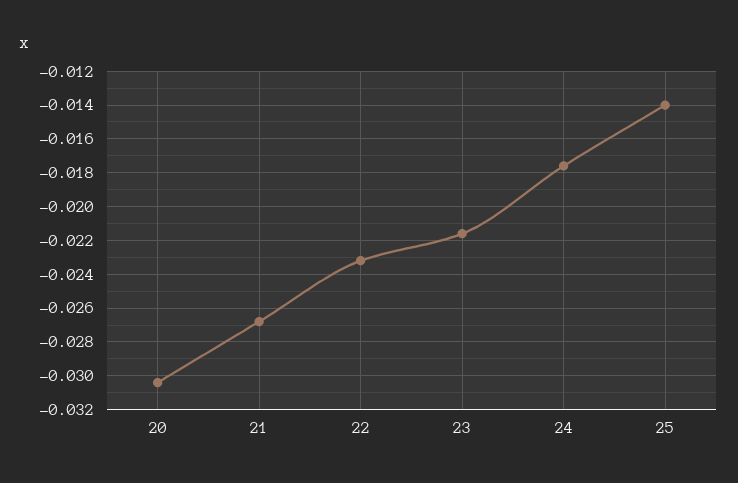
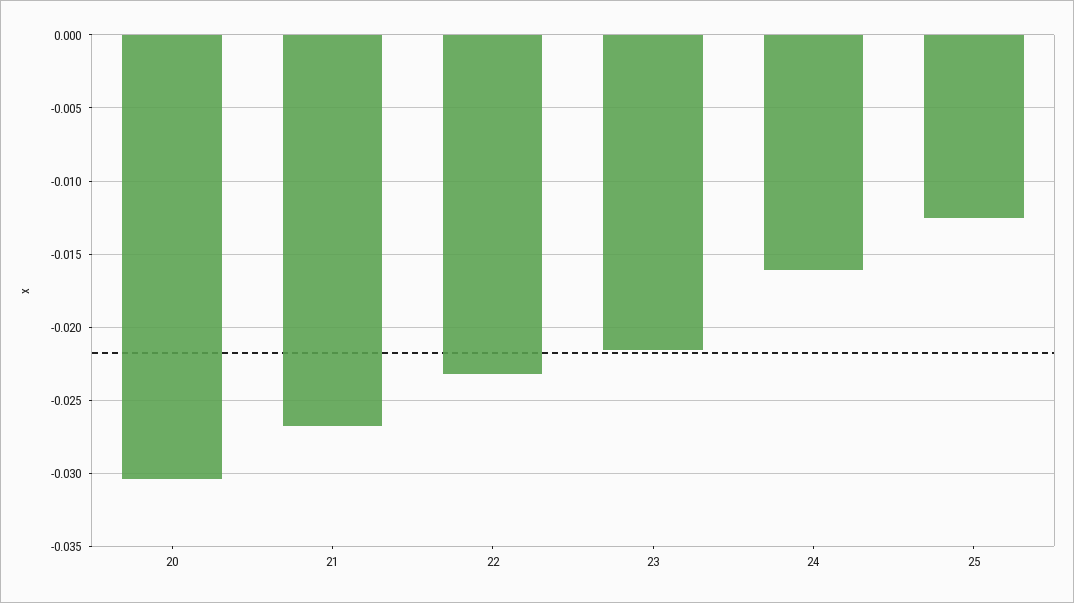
24: -0.0175 -> -0.016
25: -0.014 -> -0.0125

